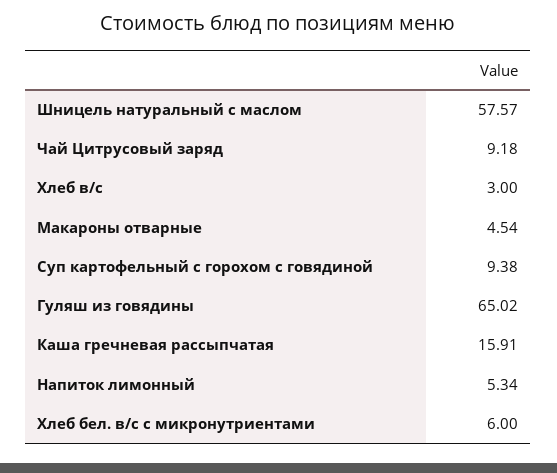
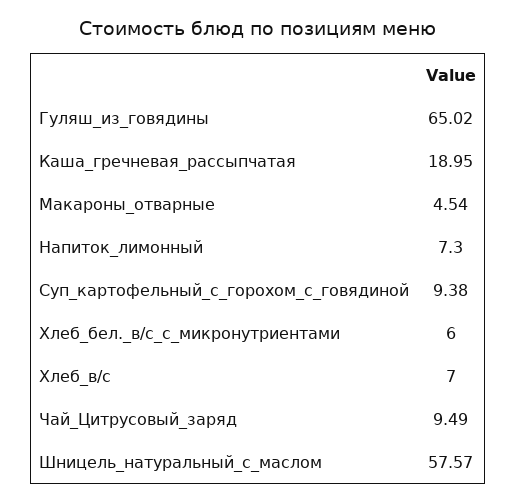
Чай Цитрусовый заряд: 9.18 -> 9.49
Хлеб в/с: 3 -> 7
Каша гречневая рассыпчатая: 15.91 -> 18.95
Напиток лимонный: 5.34 -> 7.3

